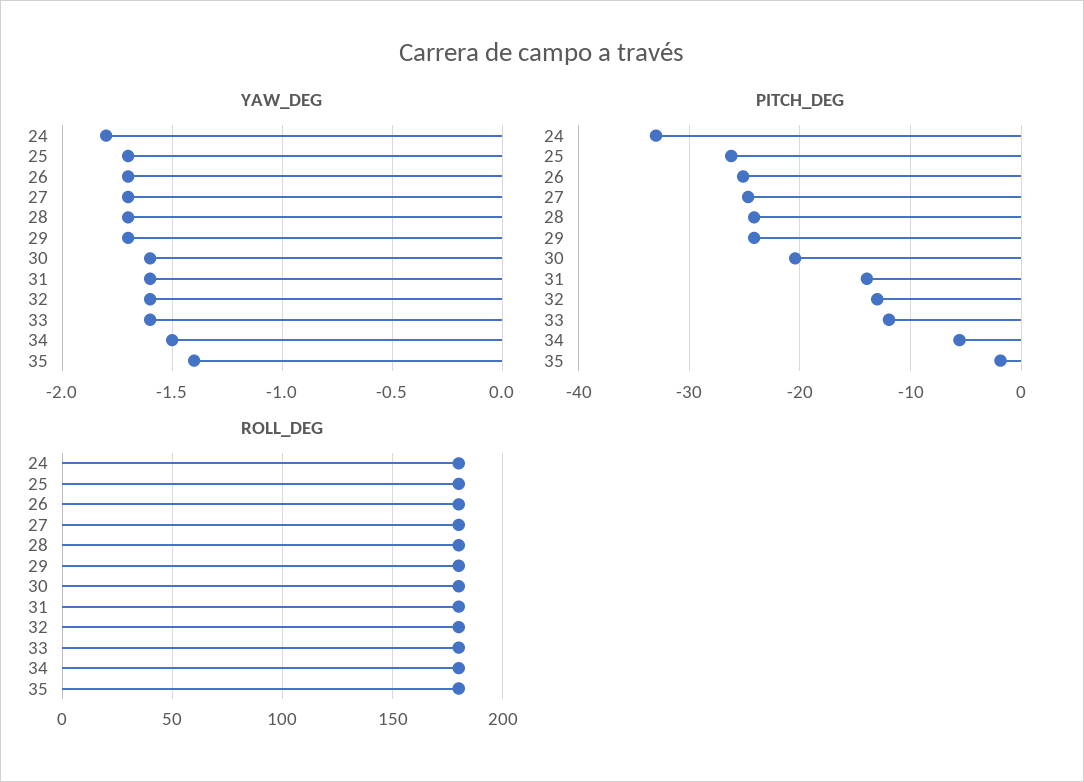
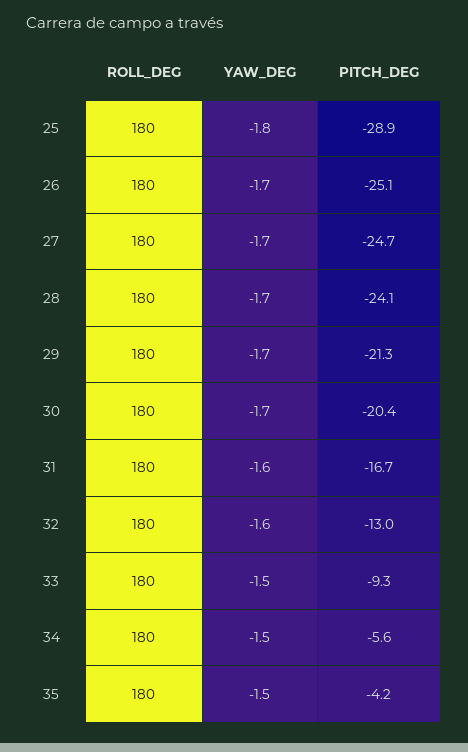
YAW_DEG, 24: -1.8 -> none
YAW_DEG, 25: -1.7 -> -1.8
YAW_DEG, 30: -1.6 -> -1.7
YAW_DEG, 33: -1.6 -> -1.5
YAW_DEG, 35: -1.4 -> -1.5
PITCH_DEG, 24: -33 -> none
PITCH_DEG, 25: -26 -> -28.9
PITCH_DEG, 29: -24 -> -21.3
PITCH_DEG, 31: -14 -> -16.7
PITCH_DEG, 33: -12 -> -9.3
PITCH_DEG, 35: -2 -> -4.2
ROLL_DEG, 24: 180 -> none

